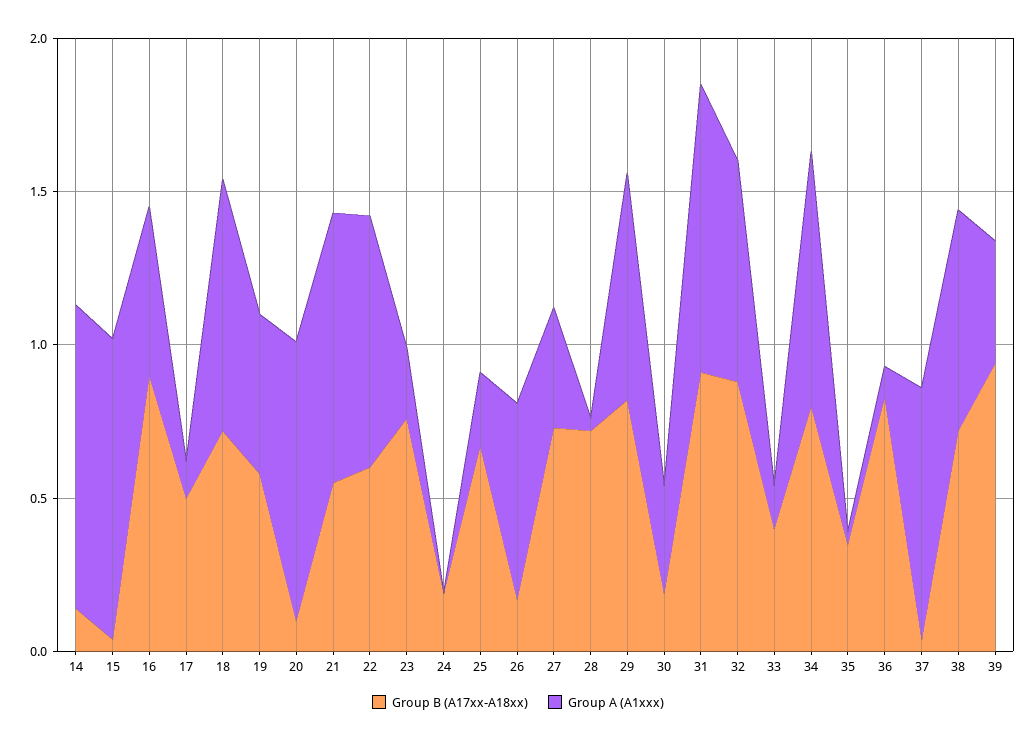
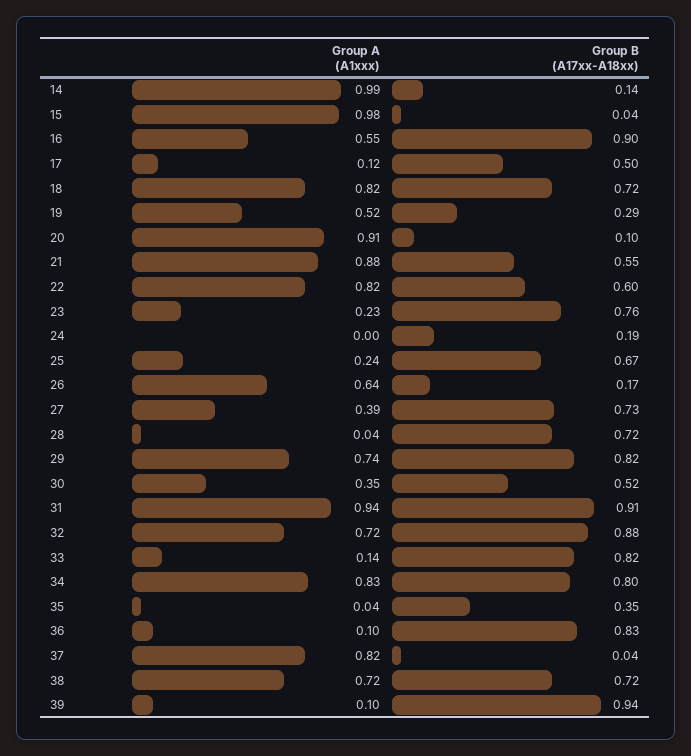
Group B (A17xx-A18xx), 19: 0.6 -> 0.29
Group B (A17xx-A18xx), 30: 0.2 -> 0.52
Group B (A17xx-A18xx), 33: 0.4 -> 0.82
Group A (A1xxx), 39: 0.4 -> 0.1

